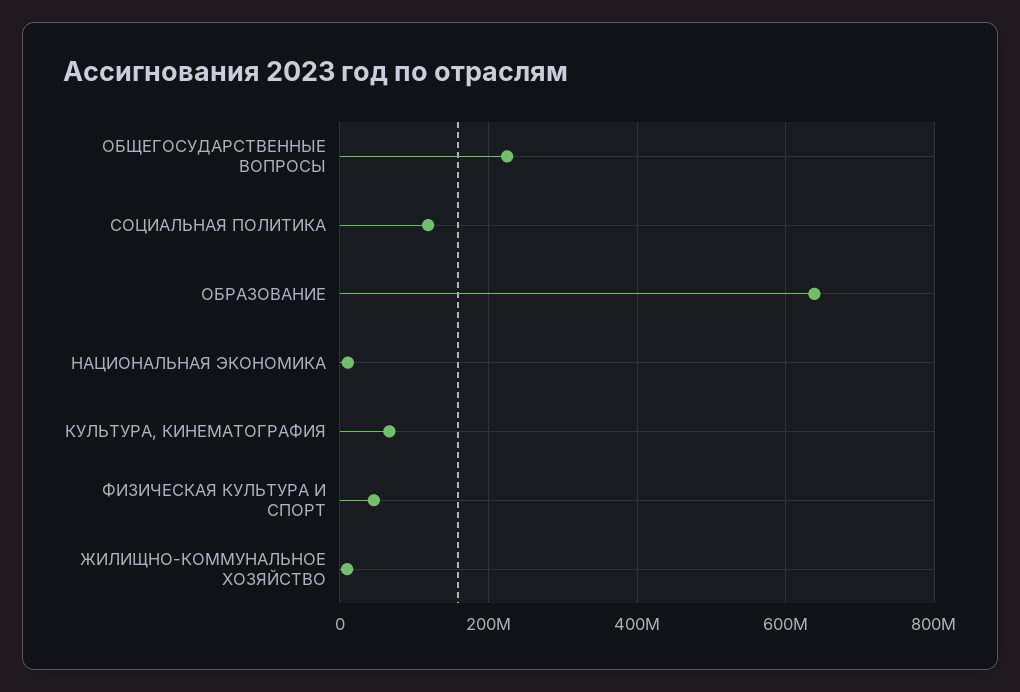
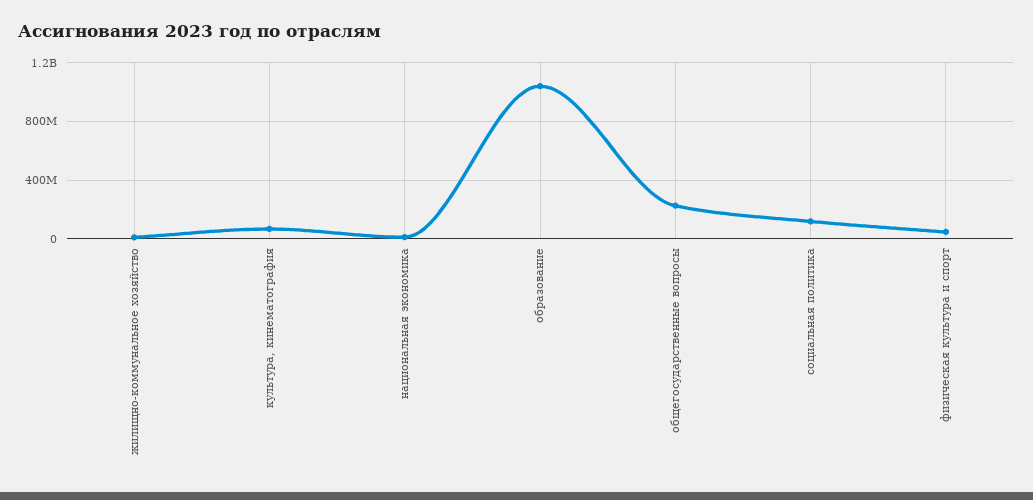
ОБРАЗОВАНИЕ: 640000000 -> 1050000000

